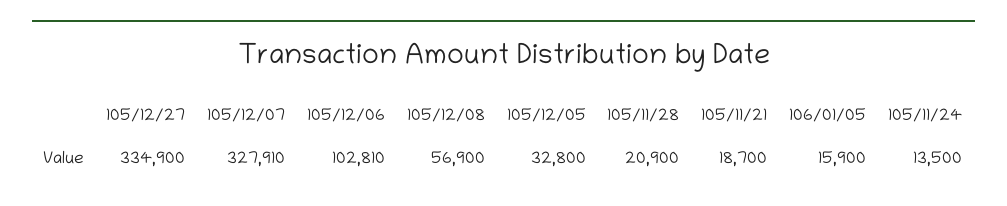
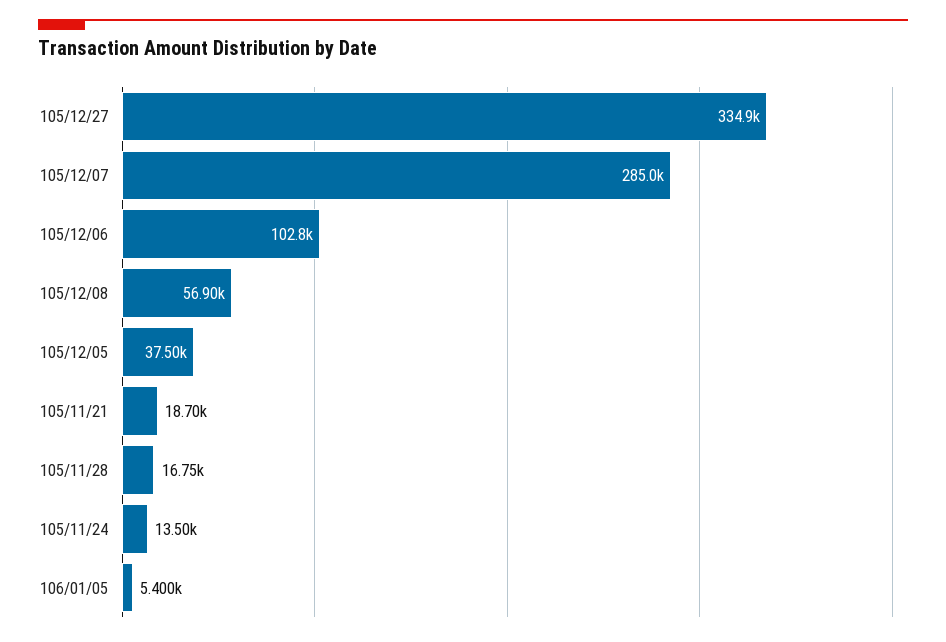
105/12/07: 327910 -> 285000
105/12/05: 32800 -> 37500
105/11/28: 20900 -> 16750
106/01/05: 15900 -> 5400

